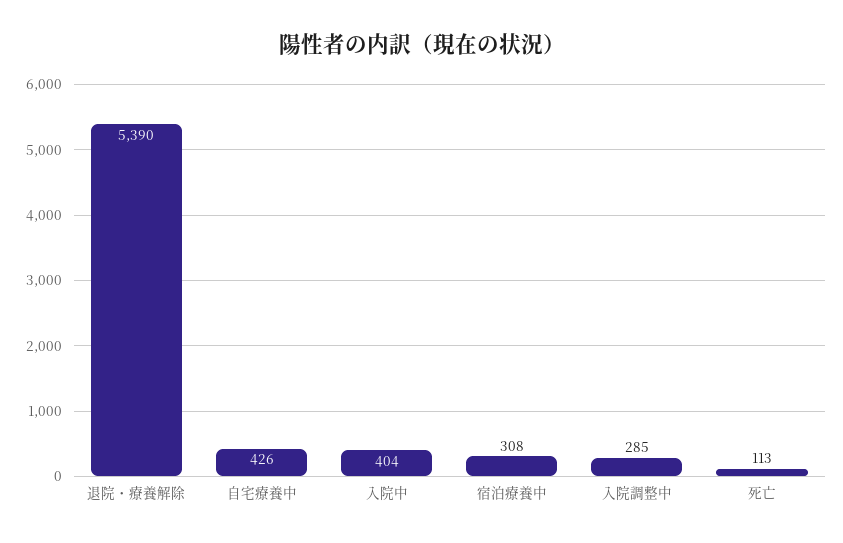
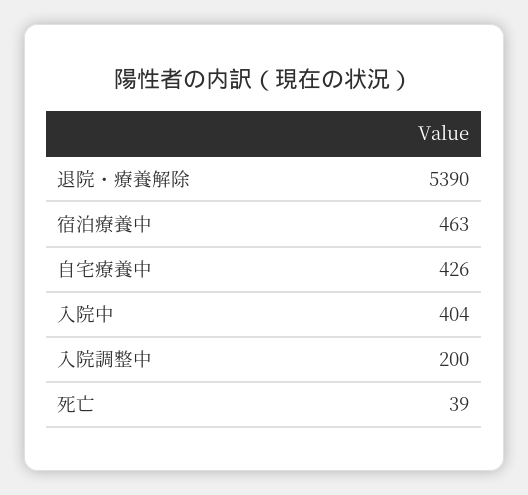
宿泊療養中: 308 -> 463
入院調整中: 285 -> 200
死亡: 113 -> 39

